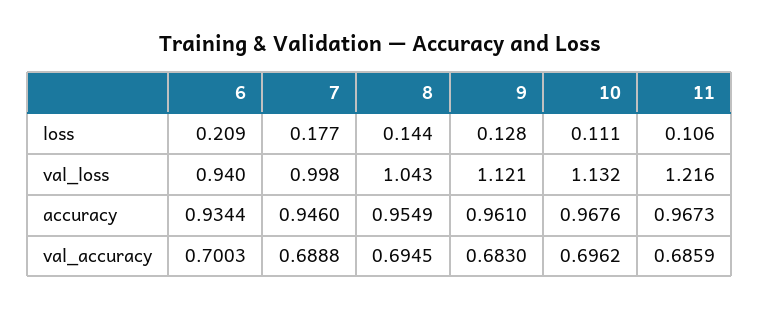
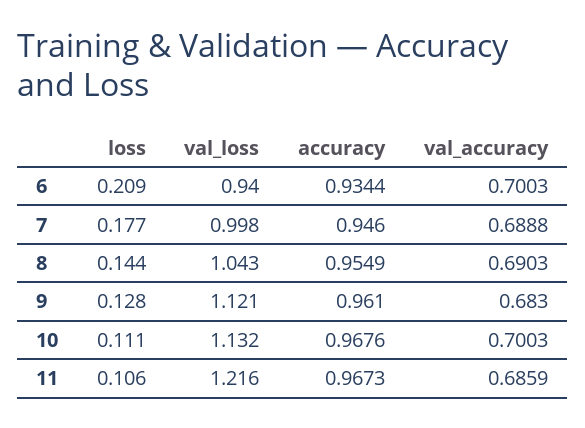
8, val_accuracy: 0.6945 -> 0.6903
10, val_accuracy: 0.6962 -> 0.7003

